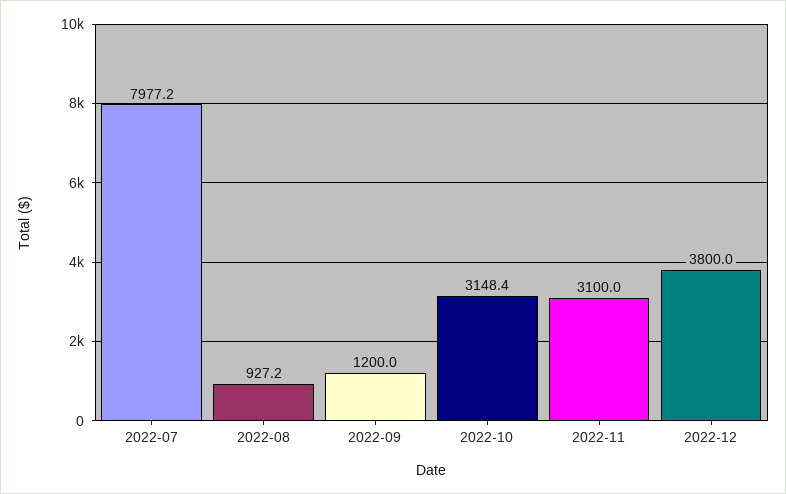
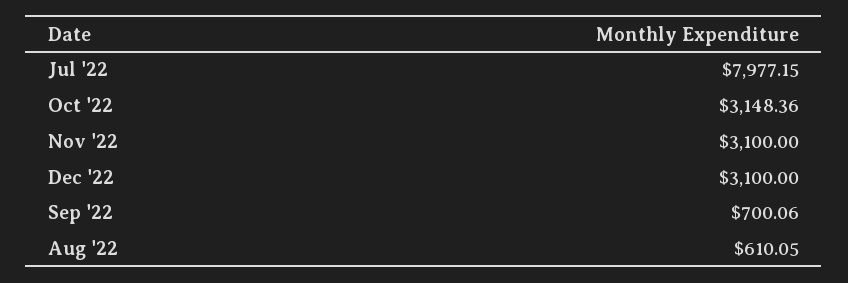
2022-08: 927.2 -> 610.05
2022-09: 1200 -> 700.06
2022-12: 3800 -> 3100

